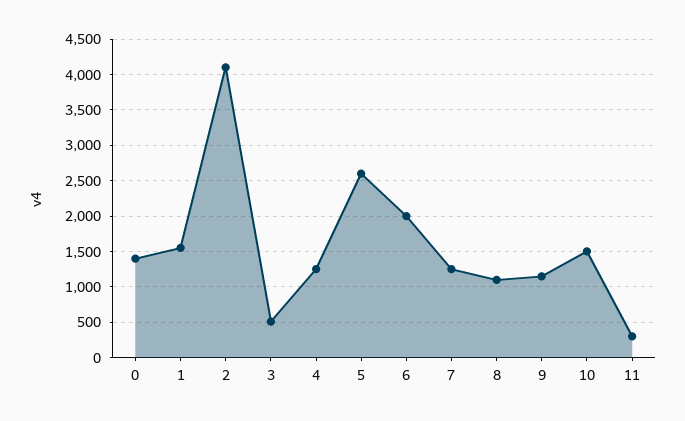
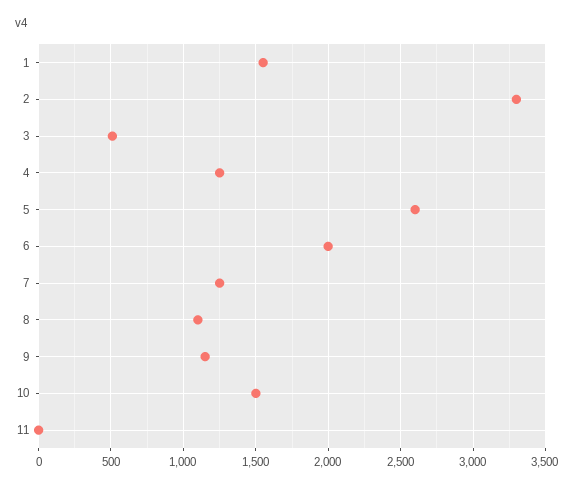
0: 1400 -> none
2: 4100 -> 3300
11: 300 -> 0

